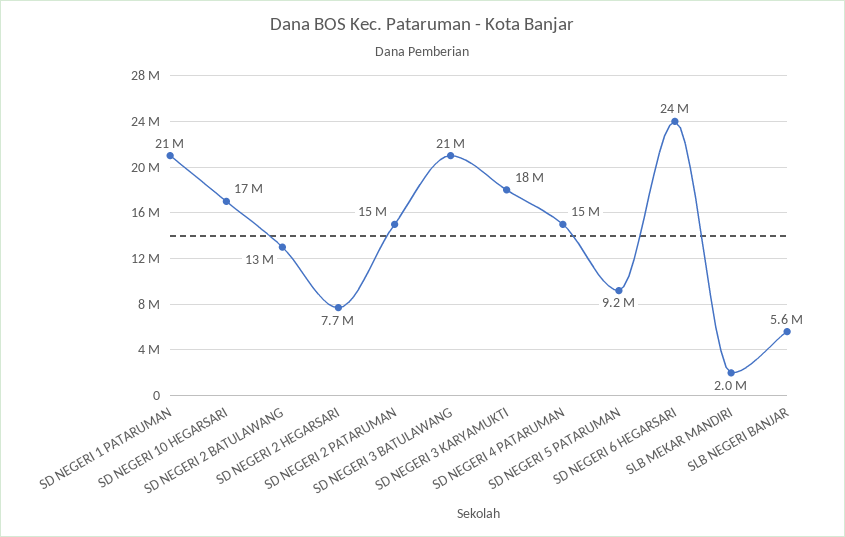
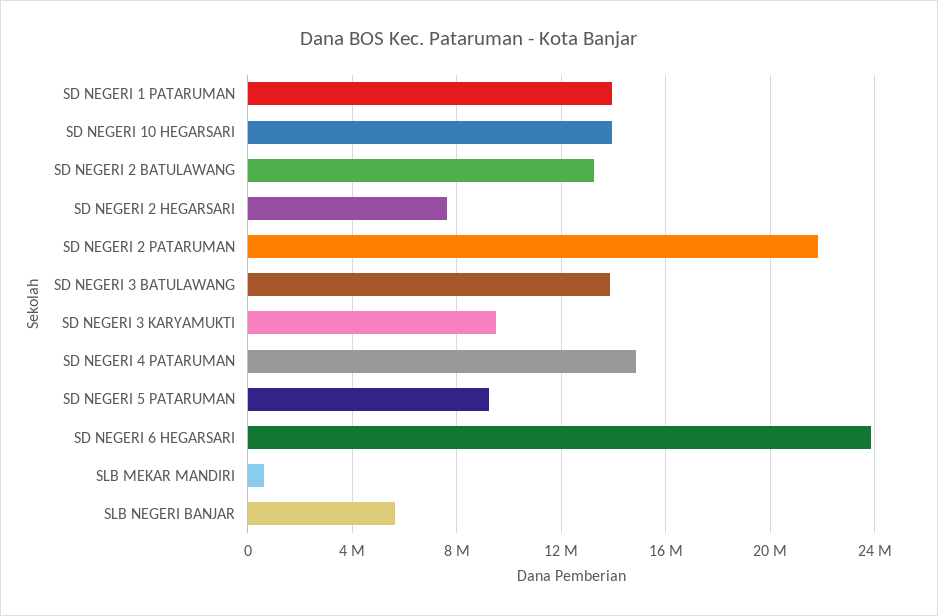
SD NEGERI 1 PATARUMAN: 21000000 -> 14000000
SD NEGERI 10 HEGARSARI: 17000000 -> 14000000
SD NEGERI 2 PATARUMAN: 15000000 -> 22000000
SD NEGERI 3 BATULAWANG: 21000000 -> 14000000
SD NEGERI 3 KARYAMUKTI: 18000000 -> 9500000
SLB MEKAR MANDIRI: 2000000 -> 500000

